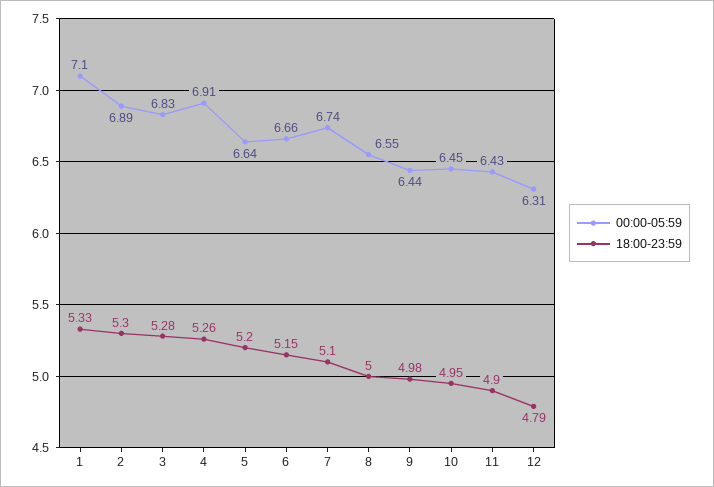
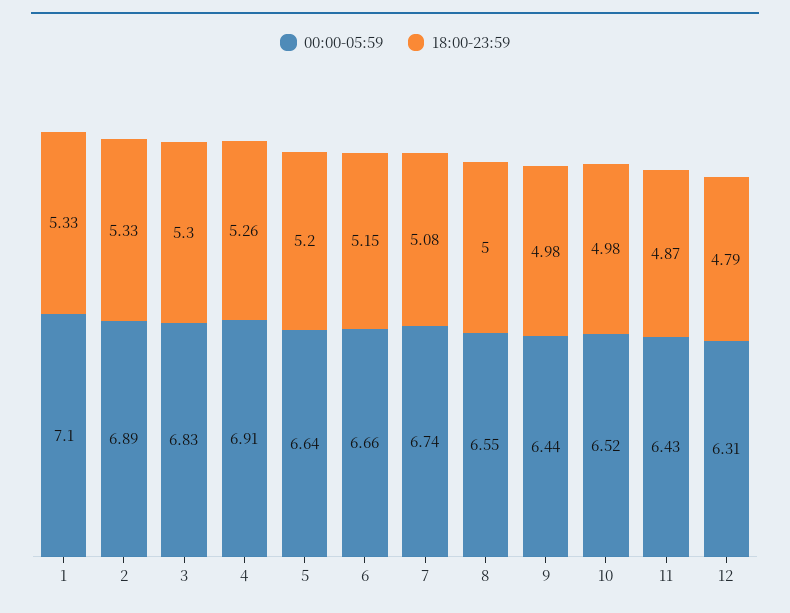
18:00-23:59, 2: 5.3 -> 5.33
18:00-23:59, 3: 5.28 -> 5.3
18:00-23:59, 7: 5.1 -> 5.08
00:00-05:59, 10: 6.45 -> 6.52
18:00-23:59, 10: 4.95 -> 4.98
18:00-23:59, 11: 4.9 -> 4.87

